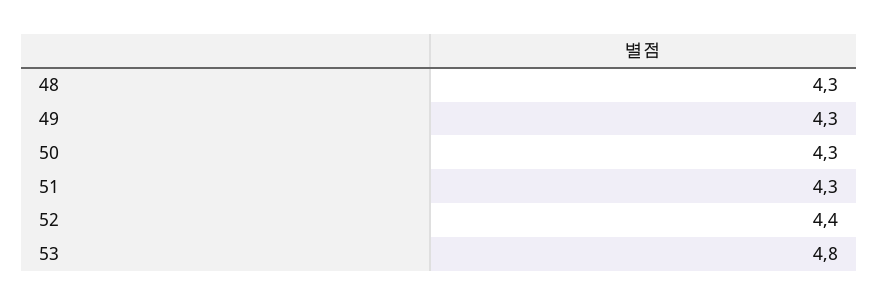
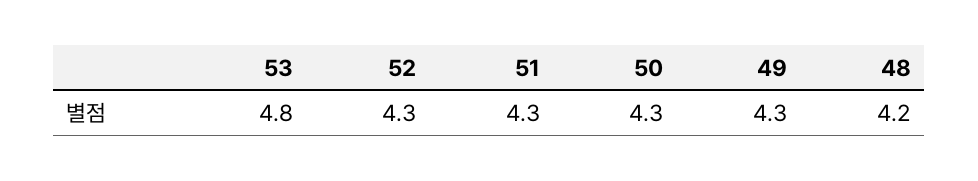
48: 4.3 -> 4.2
52: 4.4 -> 4.3

